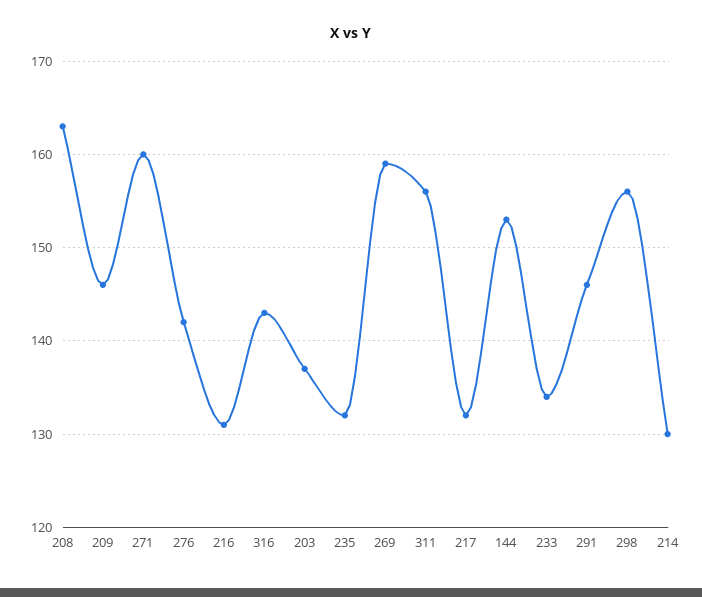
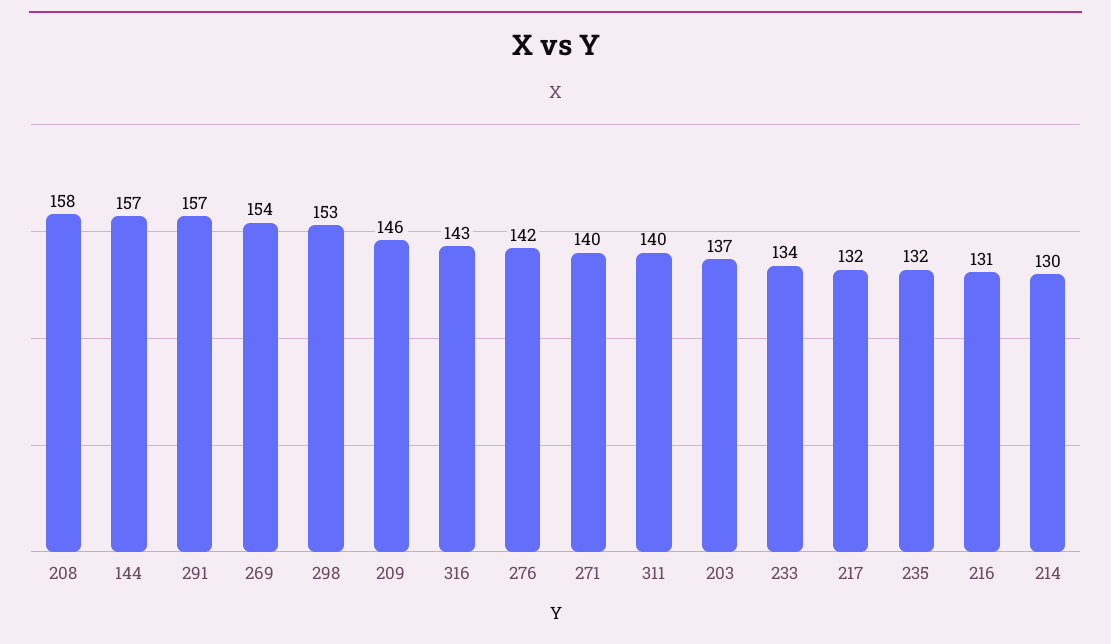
208: 163 -> 158
271: 160 -> 140
269: 159 -> 154
311: 156 -> 140
144: 153 -> 157
291: 146 -> 157
298: 156 -> 153

